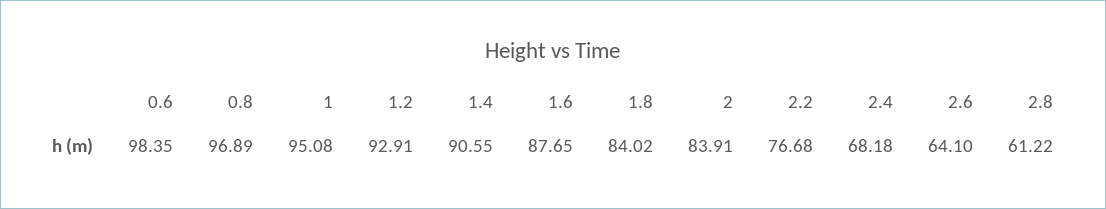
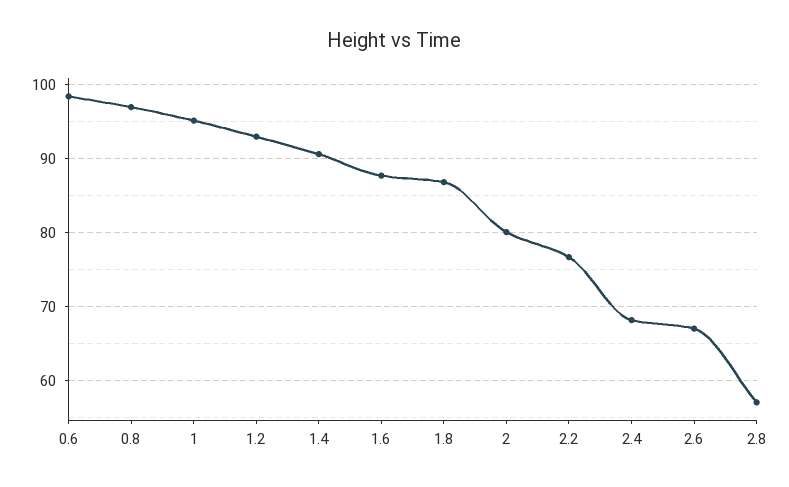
1.8: 84.02 -> 87
2: 83.91 -> 80
2.6: 64.1 -> 67
2.8: 61.22 -> 57

